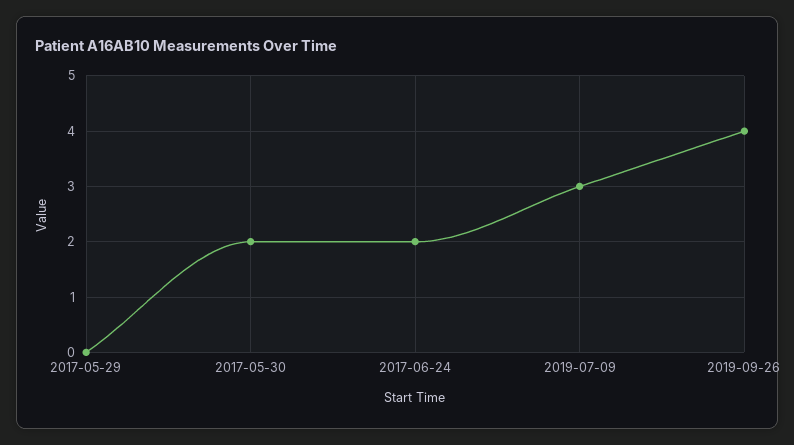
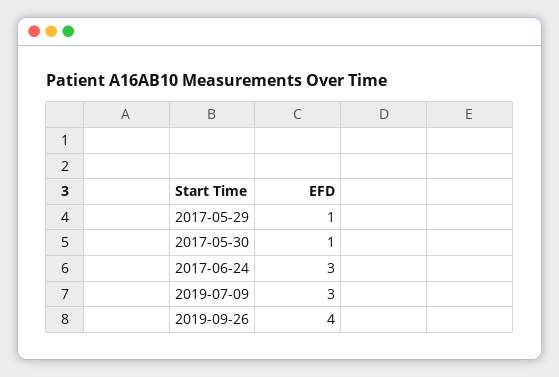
2017-05-29: 0 -> 1
2017-05-30: 2 -> 1
2017-06-24: 2 -> 3

